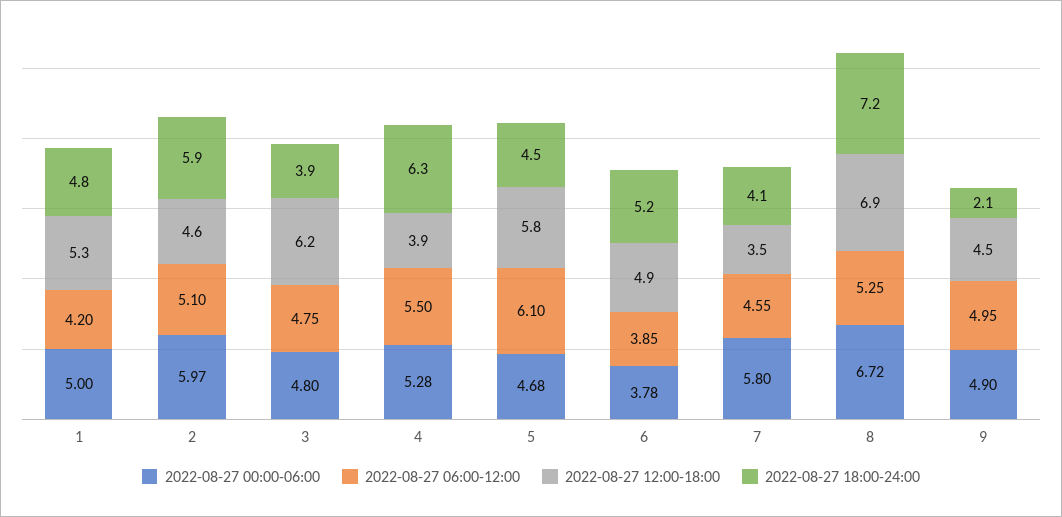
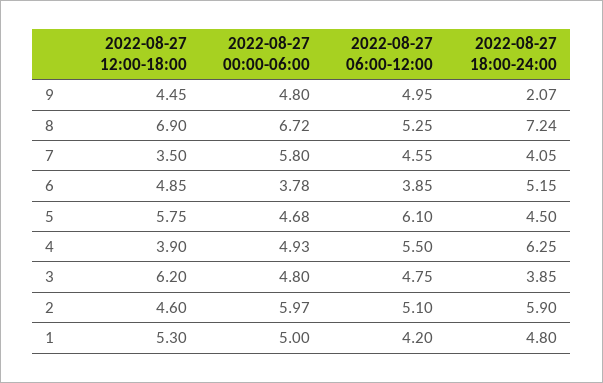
2022-08-27 00:00-06:00, 4: 5.28 -> 4.93
2022-08-27 00:00-06:00, 9: 4.9 -> 4.8

